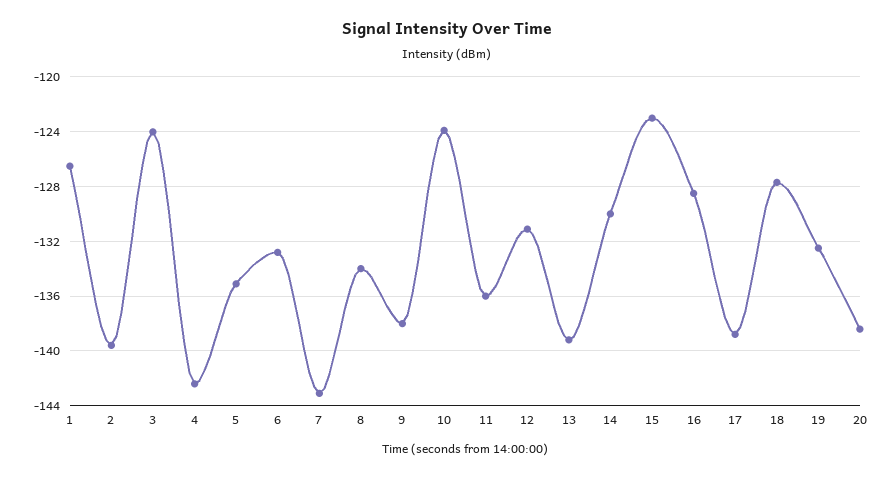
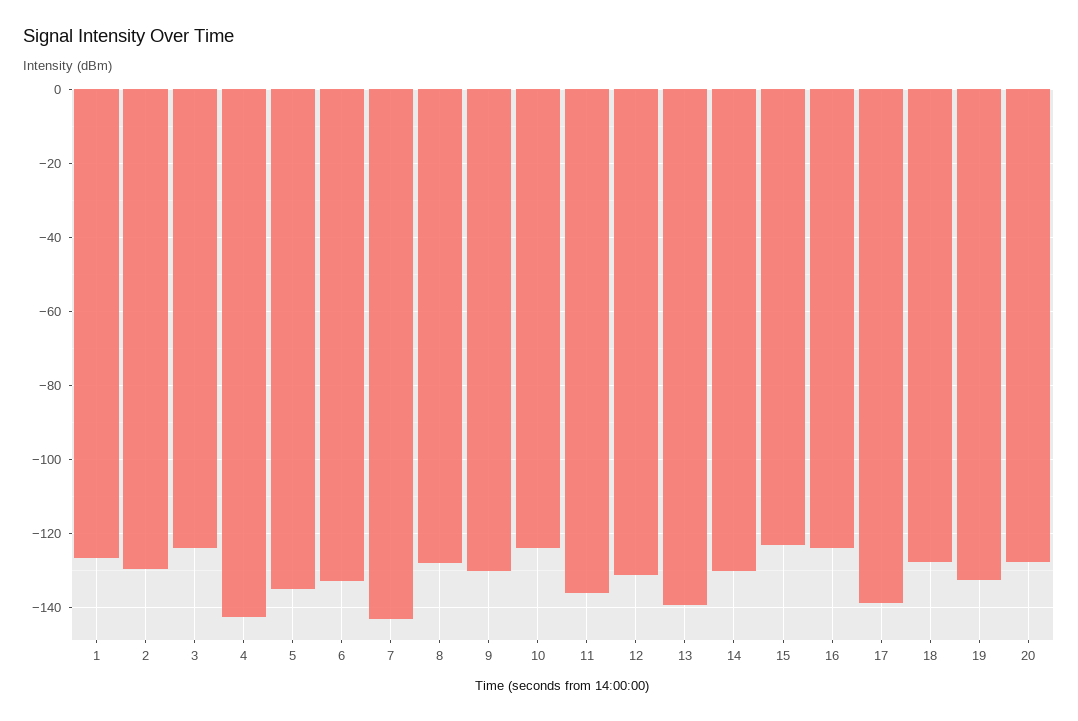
2: -139.5 -> -130
8: -134 -> -128
9: -138 -> -130
16: -128.5 -> -124
20: -138.5 -> -128

